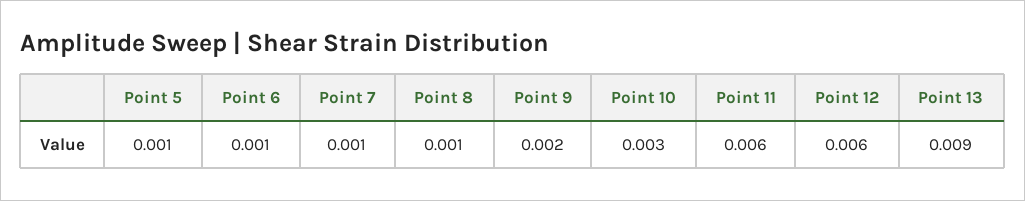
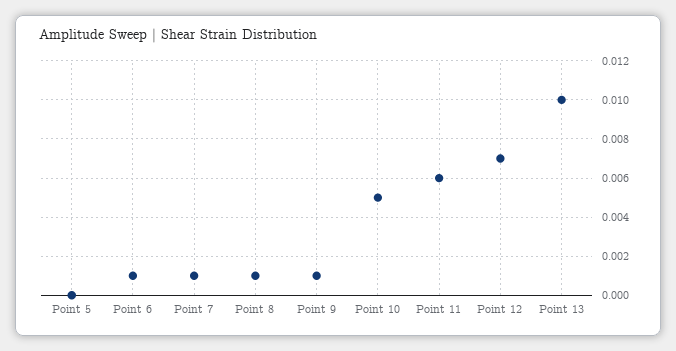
Point 5: 0.001 -> 0
Point 9: 0.002 -> 0.001
Point 10: 0.003 -> 0.005
Point 12: 0.006 -> 0.007
Point 13: 0.009 -> 0.01

